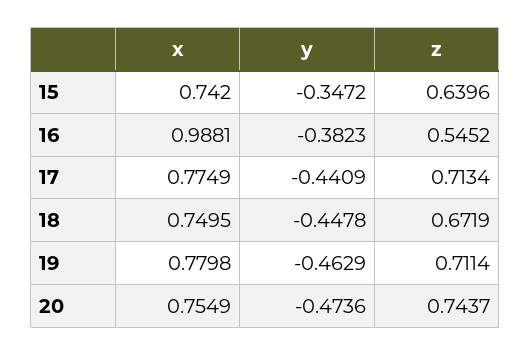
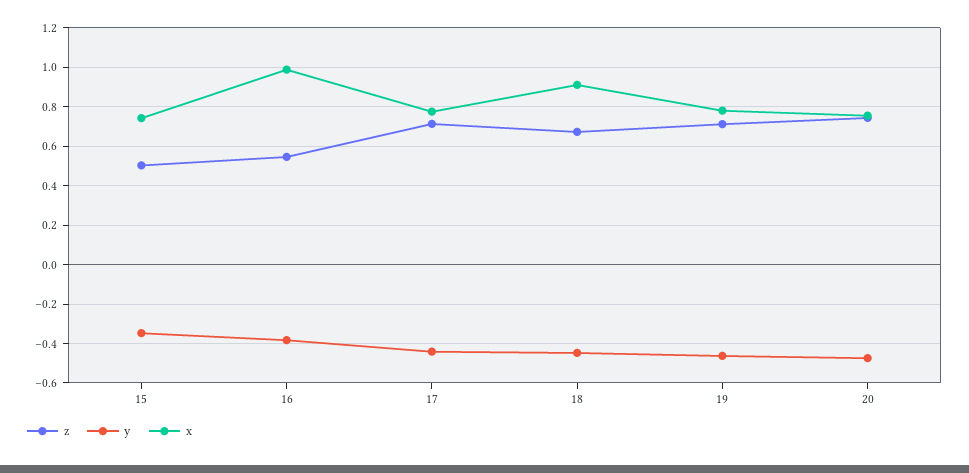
z, 15: 0.6396 -> 0.5
x, 18: 0.7495 -> 0.9

